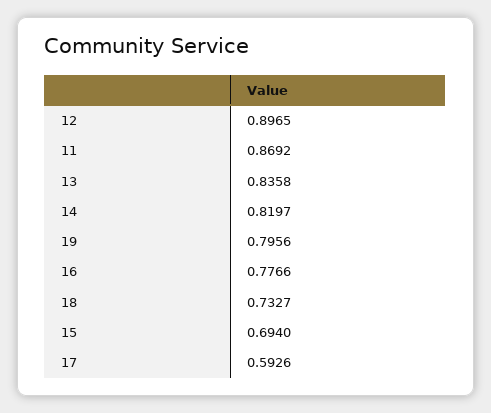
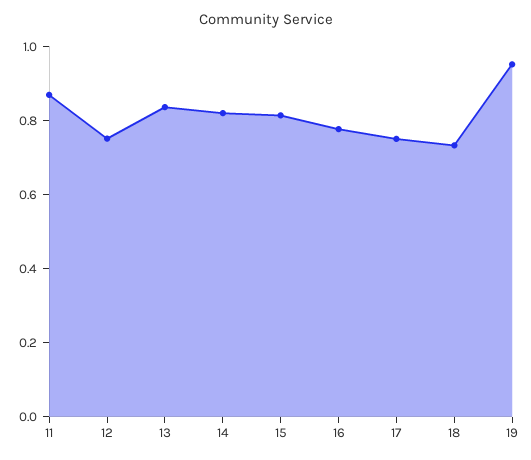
12: 0.8965 -> 0.75
19: 0.7956 -> 0.95
15: 0.694 -> 0.8
17: 0.5926 -> 0.75

